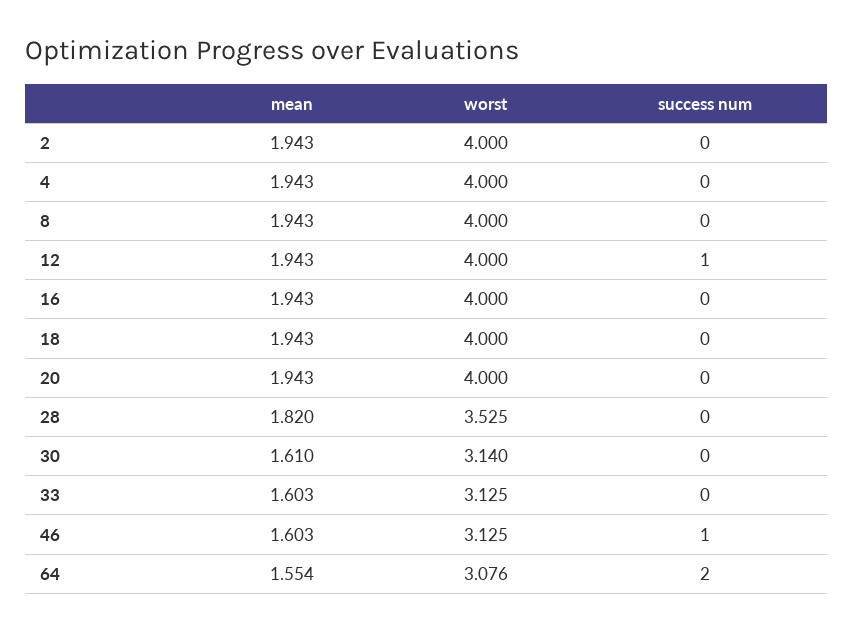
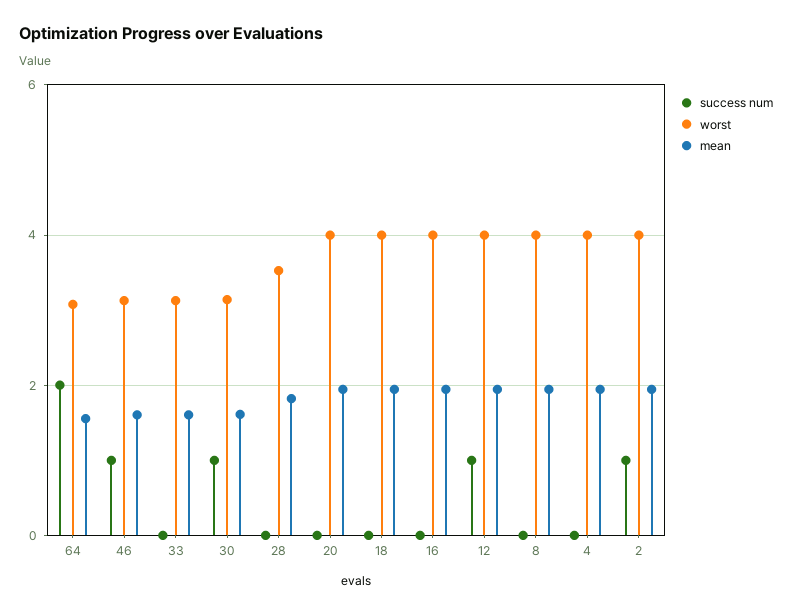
success num, 2: 0 -> 1
success num, 30: 0 -> 1

